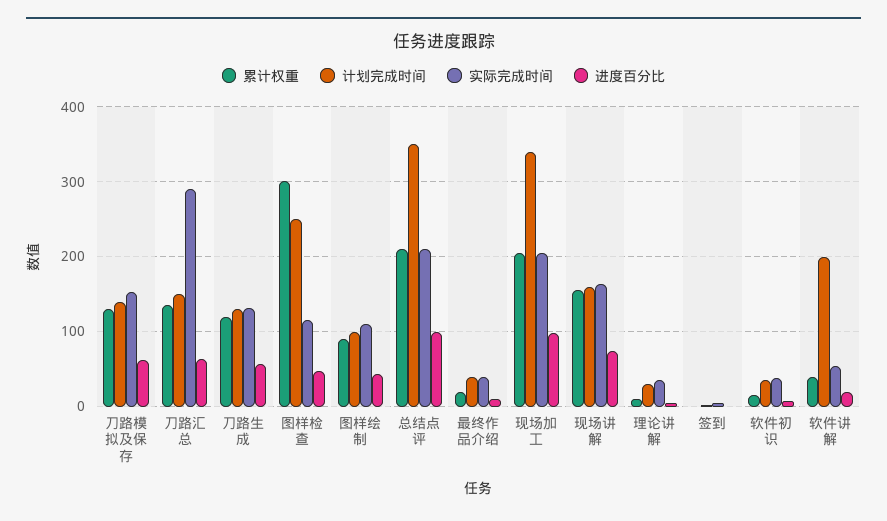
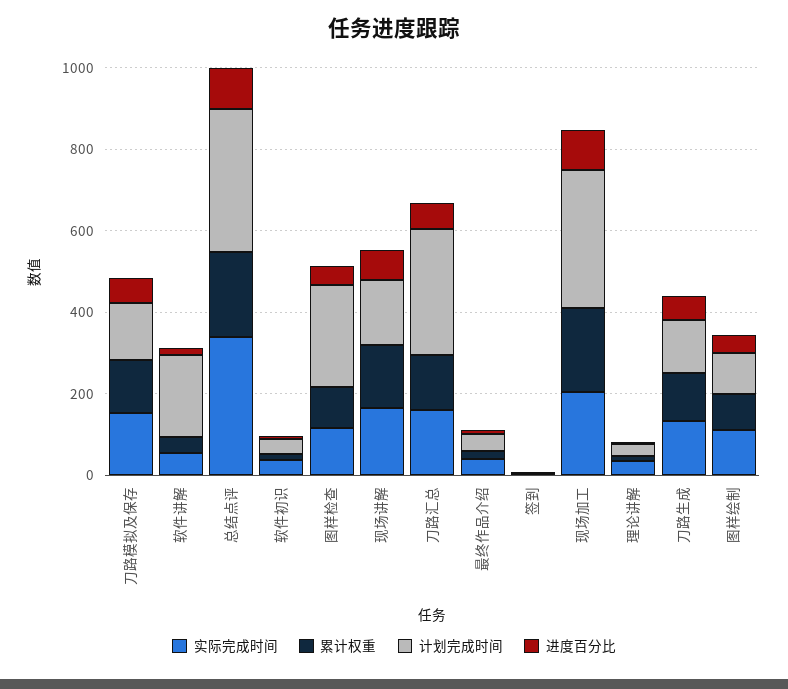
计划完成时间, 刀路汇总: 150 -> 300
实际完成时间, 刀路汇总: 290 -> 150
累计权重, 图样检查: 300 -> 100
实际完成时间, 总结点评: 210 -> 350

